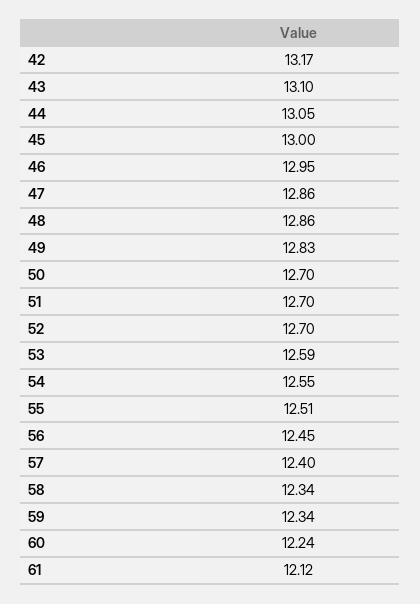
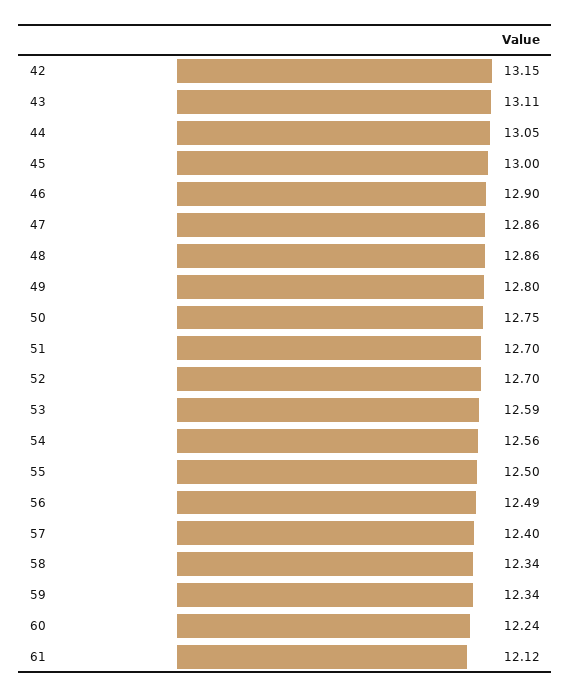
42: 13.17 -> 13.15
43: 13.1 -> 13.11
46: 12.95 -> 12.9
49: 12.83 -> 12.8
50: 12.7 -> 12.75
54: 12.55 -> 12.56
55: 12.51 -> 12.5
56: 12.45 -> 12.49

